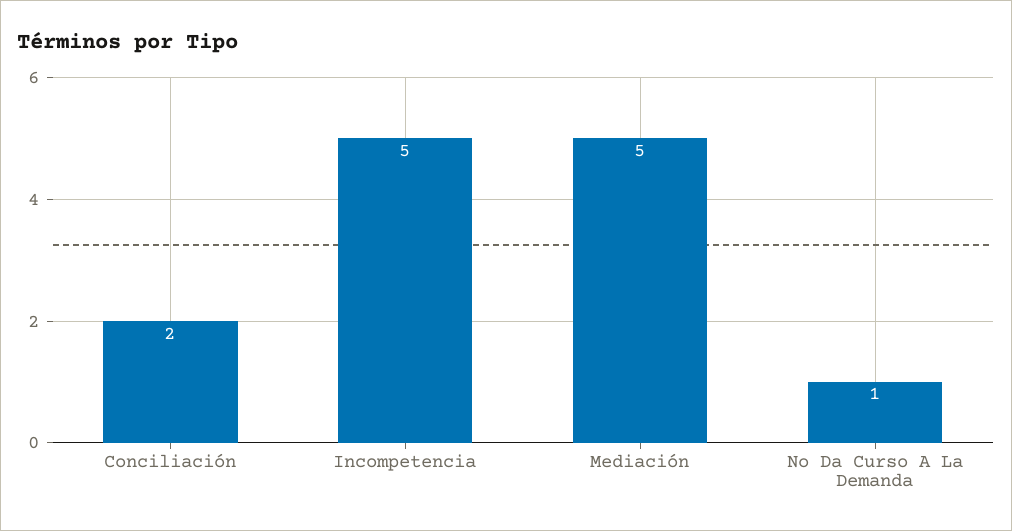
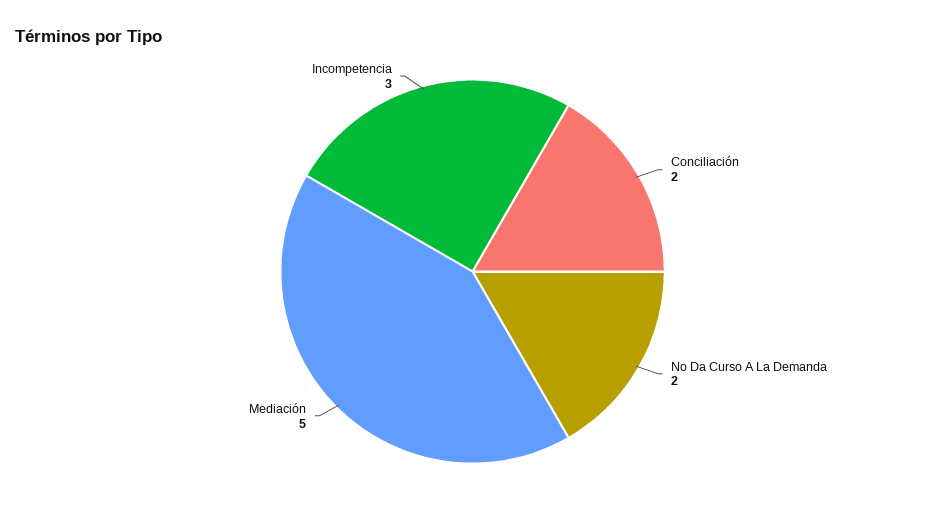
Incompetencia: 5 -> 3
No Da Curso A La Demanda: 1 -> 2

